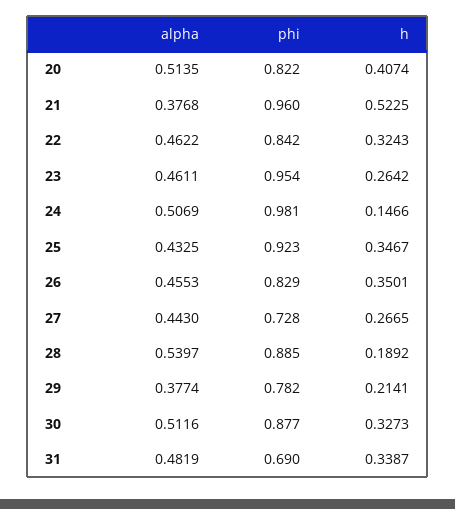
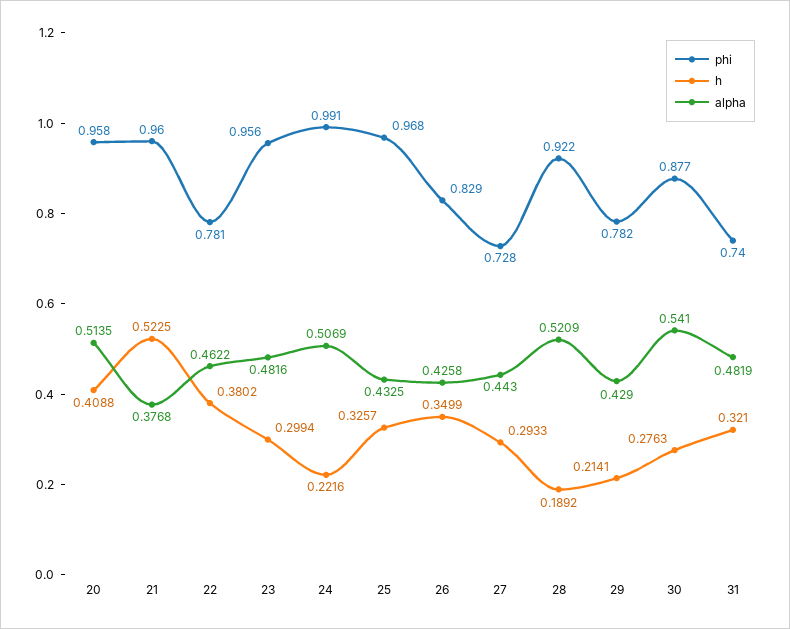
phi, 20: 0.822 -> 0.958
h, 20: 0.4074 -> 0.4088
phi, 22: 0.842 -> 0.781
h, 22: 0.3243 -> 0.3802
alpha, 23: 0.4611 -> 0.4816
phi, 23: 0.954 -> 0.956
h, 23: 0.2642 -> 0.2994
phi, 24: 0.981 -> 0.991
h, 24: 0.1466 -> 0.2216
phi, 25: 0.923 -> 0.968
h, 25: 0.3467 -> 0.3257
alpha, 26: 0.4553 -> 0.4258
h, 26: 0.3501 -> 0.3499
h, 27: 0.2665 -> 0.2933
alpha, 28: 0.5397 -> 0.5209
phi, 28: 0.885 -> 0.922
alpha, 29: 0.3774 -> 0.429
alpha, 30: 0.5116 -> 0.541
h, 30: 0.3273 -> 0.2763
phi, 31: 0.69 -> 0.74
h, 31: 0.3387 -> 0.321

